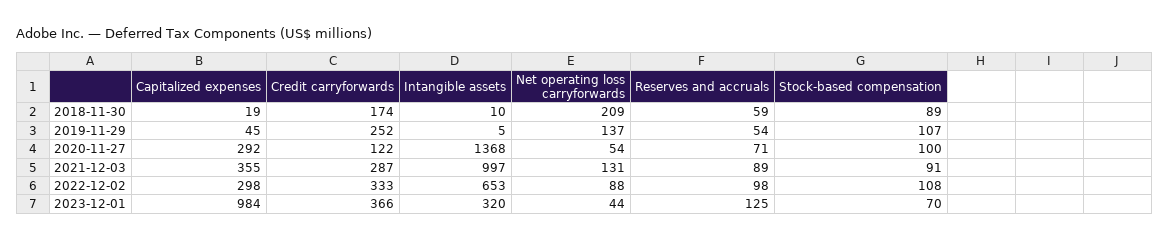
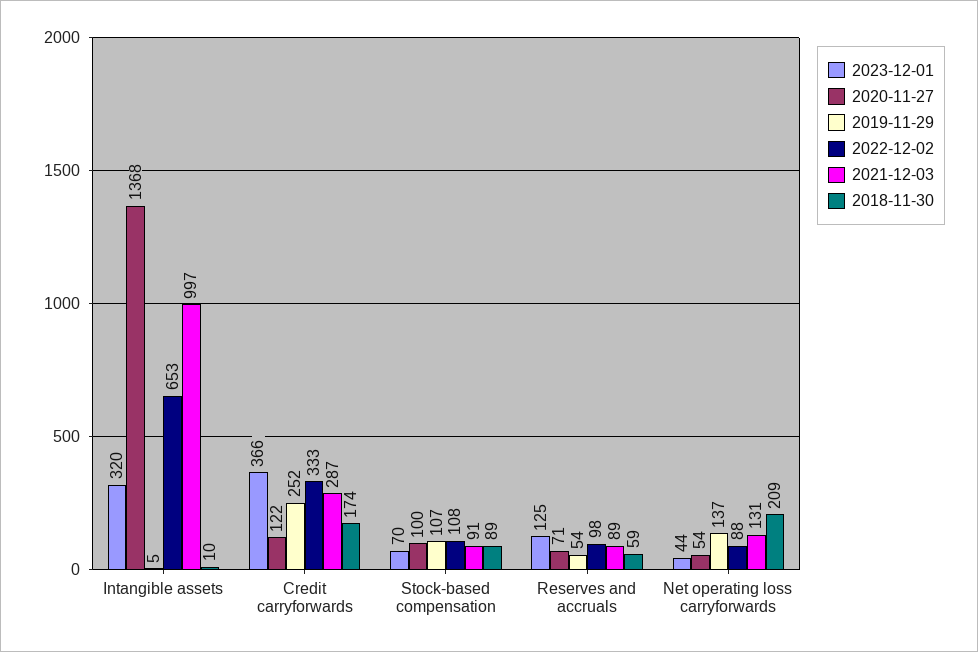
2018-11-30, Capitalized expenses: 19 -> none
2019-11-29, Capitalized expenses: 45 -> none
2020-11-27, Capitalized expenses: 292 -> none
2021-12-03, Capitalized expenses: 355 -> none
2022-12-02, Capitalized expenses: 298 -> none
2023-12-01, Capitalized expenses: 984 -> none

